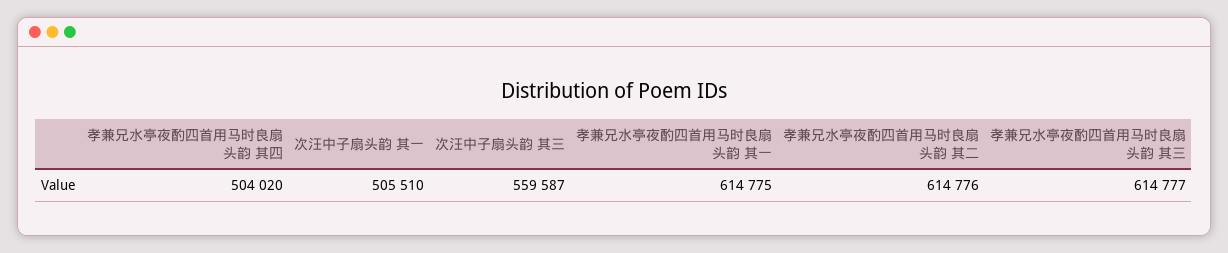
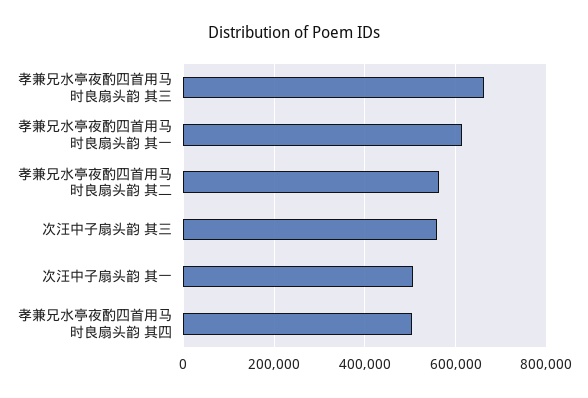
孝兼兄水亭夜酌四首用马时良扇头韵 其二: 614776 -> 560000
孝兼兄水亭夜酌四首用马时良扇头韵 其三: 614777 -> 660000

